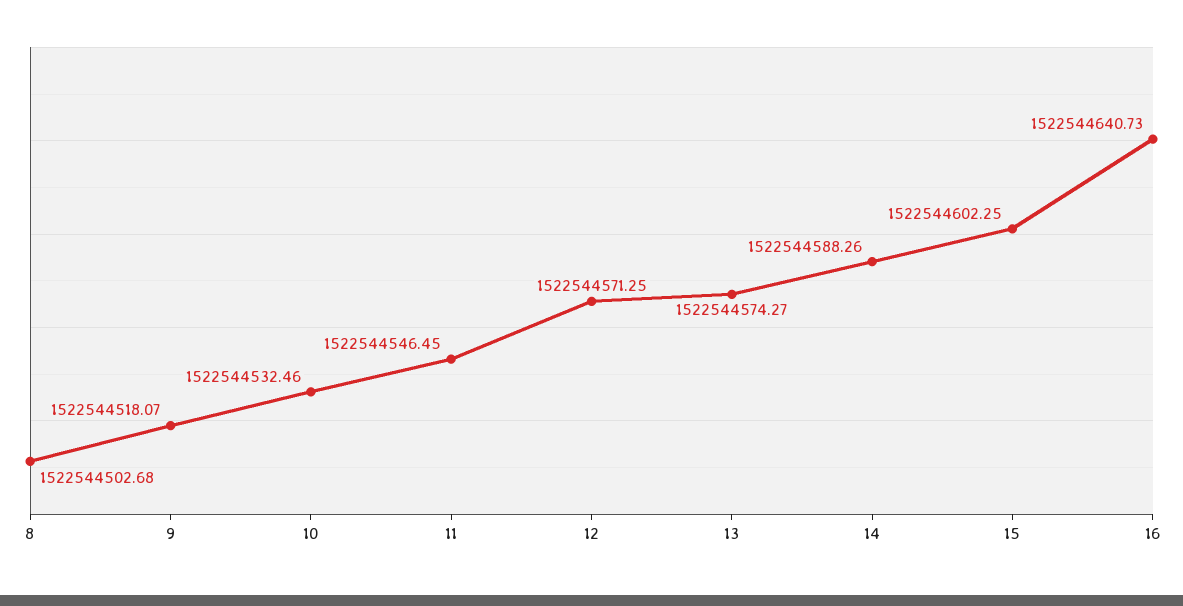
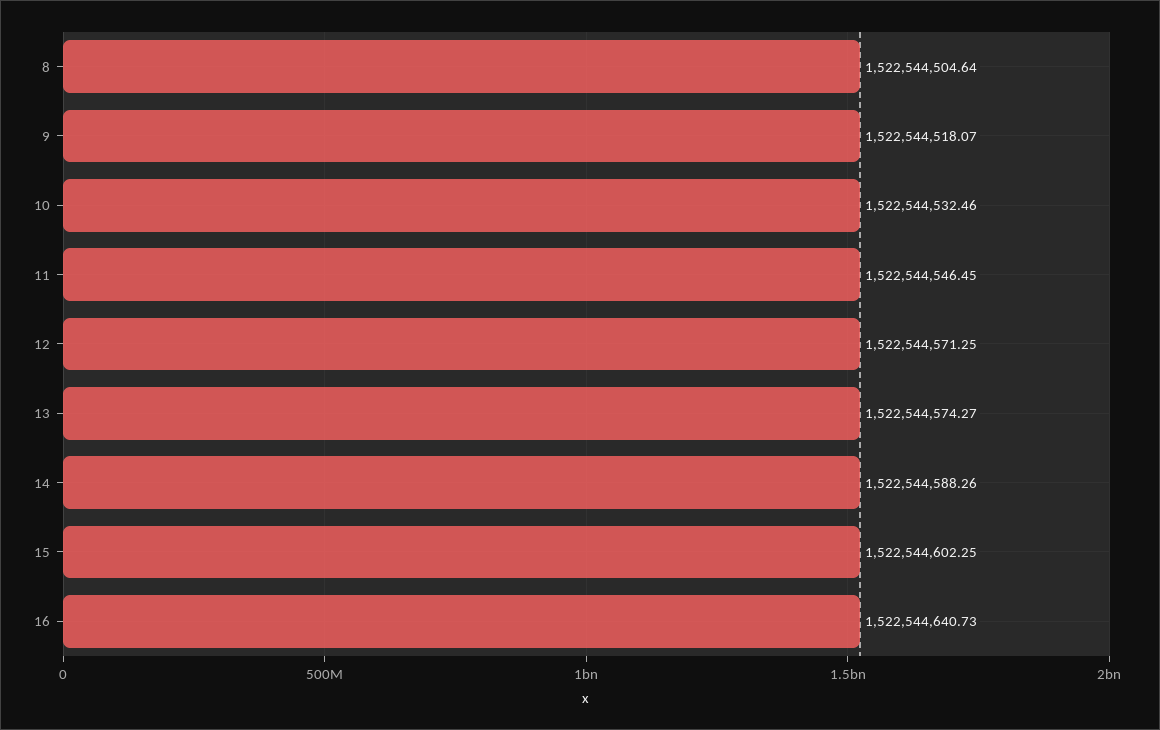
8: 1522544502.68 -> 1522544504.64

